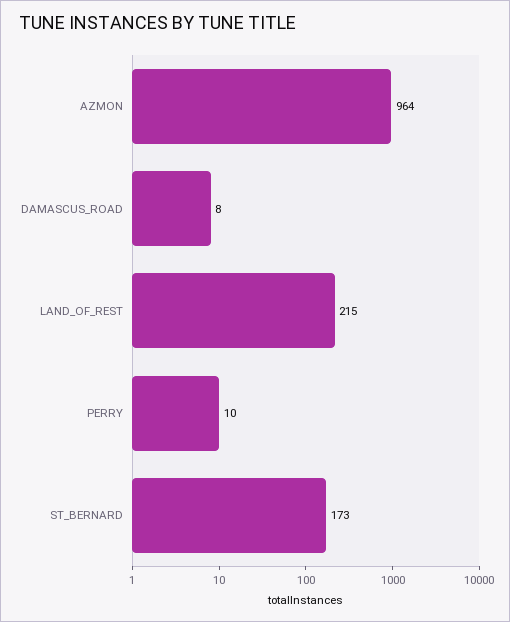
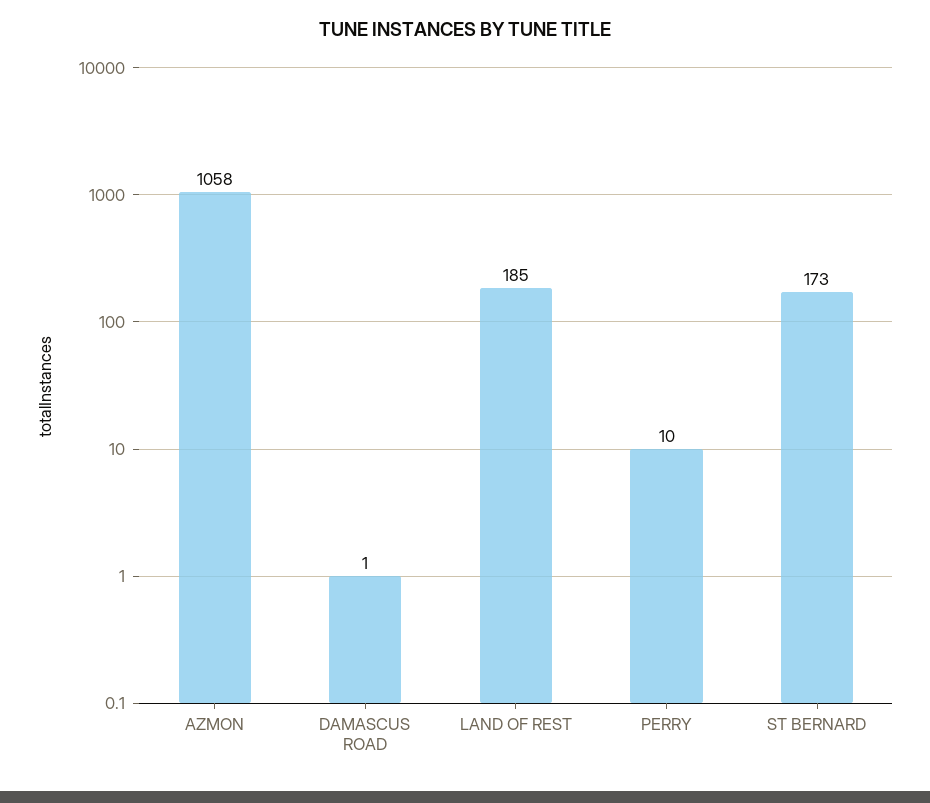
AZMON: 964 -> 1058
DAMASCUS_ROAD: 8 -> 1
LAND_OF_REST: 215 -> 185

